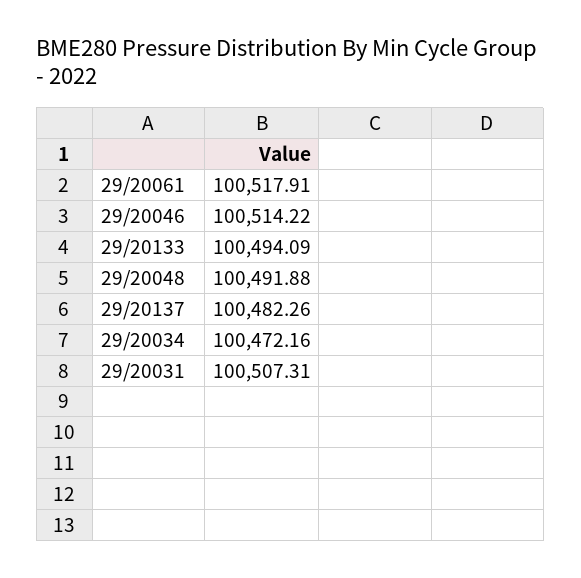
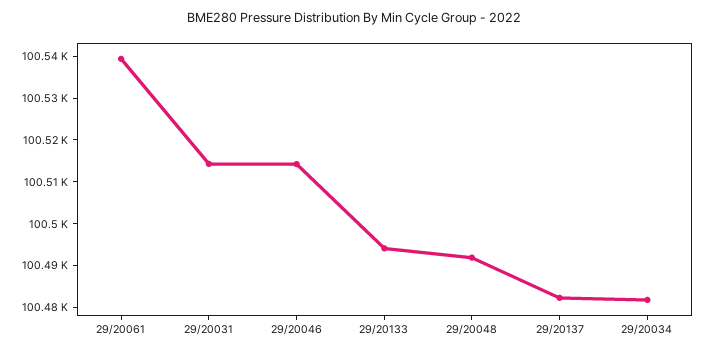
29/20061: 100517.91 -> 100540
29/20034: 100472.16 -> 100482
29/20031: 100507.31 -> 100514

